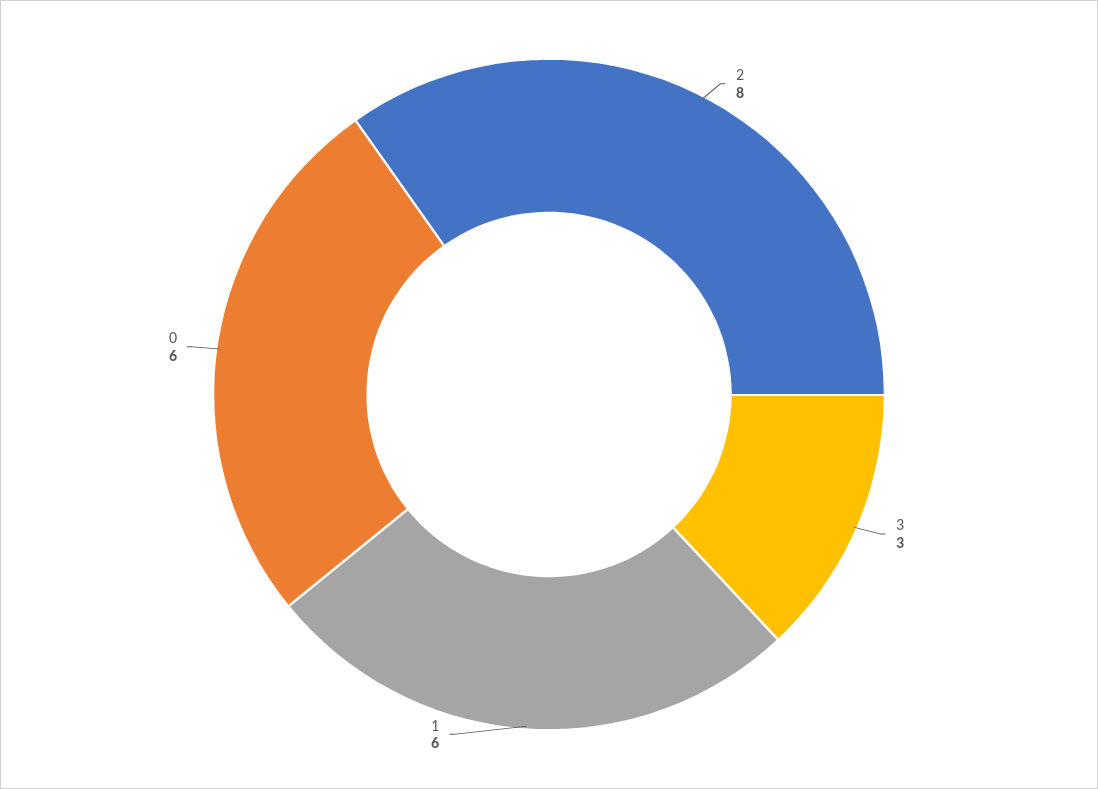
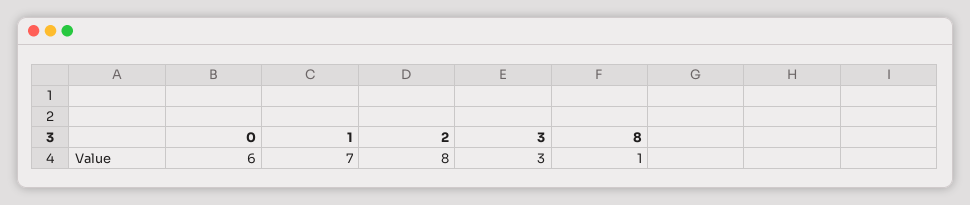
1: 6 -> 7
8: none -> 1

